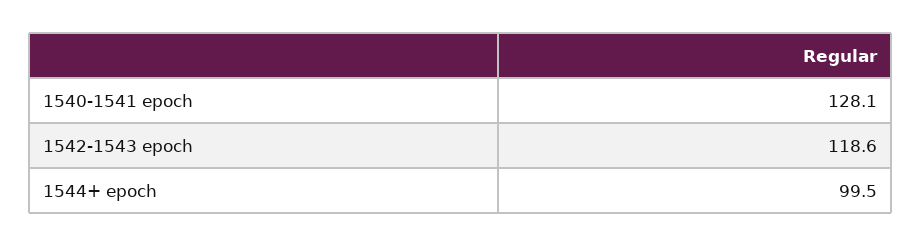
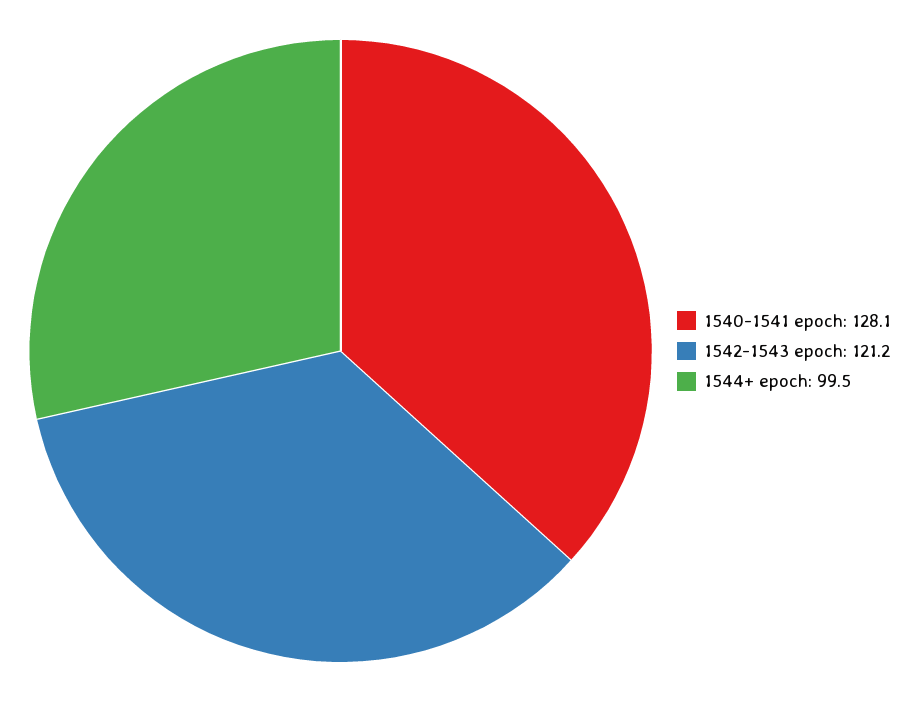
1542-1543 epoch: 118.6 -> 121.2

